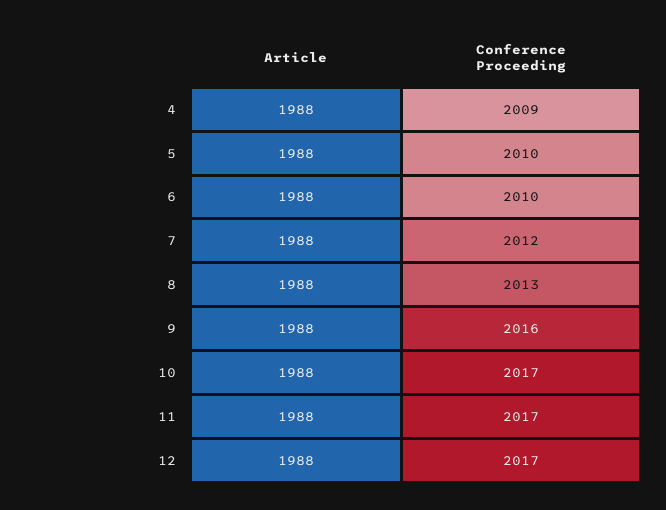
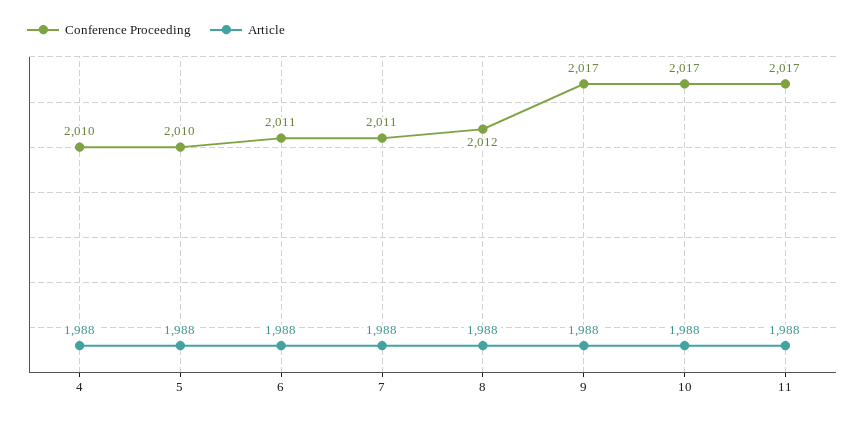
Conference Proceeding, 4: 2009 -> 2010
Conference Proceeding, 6: 2010 -> 2011
Conference Proceeding, 7: 2012 -> 2011
Conference Proceeding, 8: 2013 -> 2012
Conference Proceeding, 9: 2016 -> 2017
Article, 12: 1988 -> none
Conference Proceeding, 12: 2017 -> none

